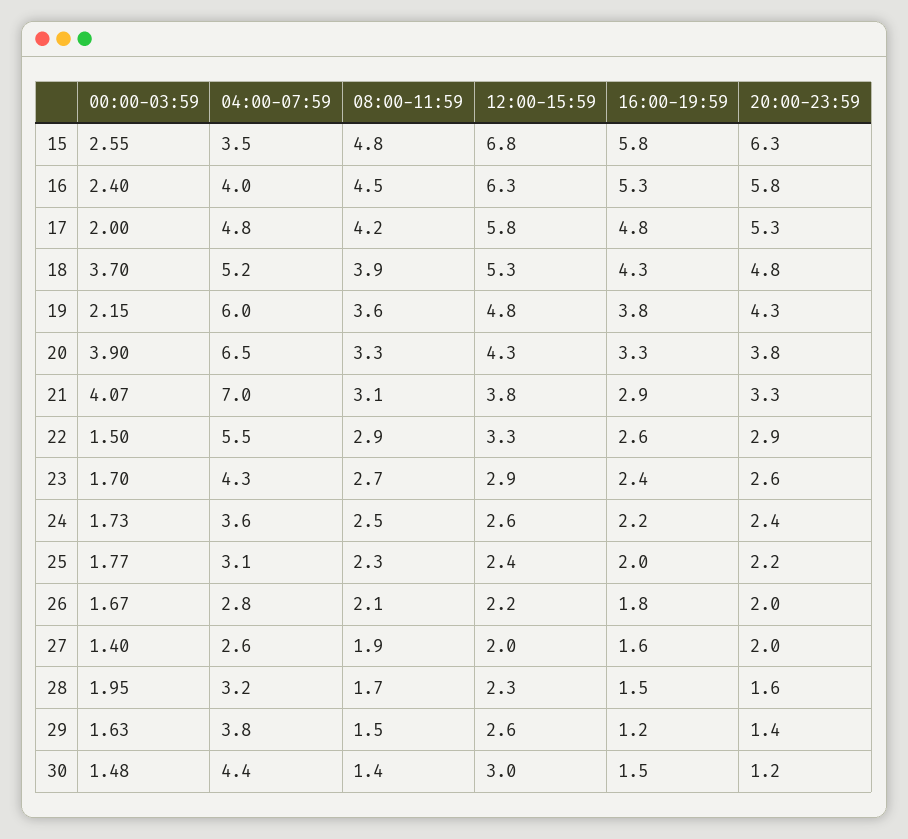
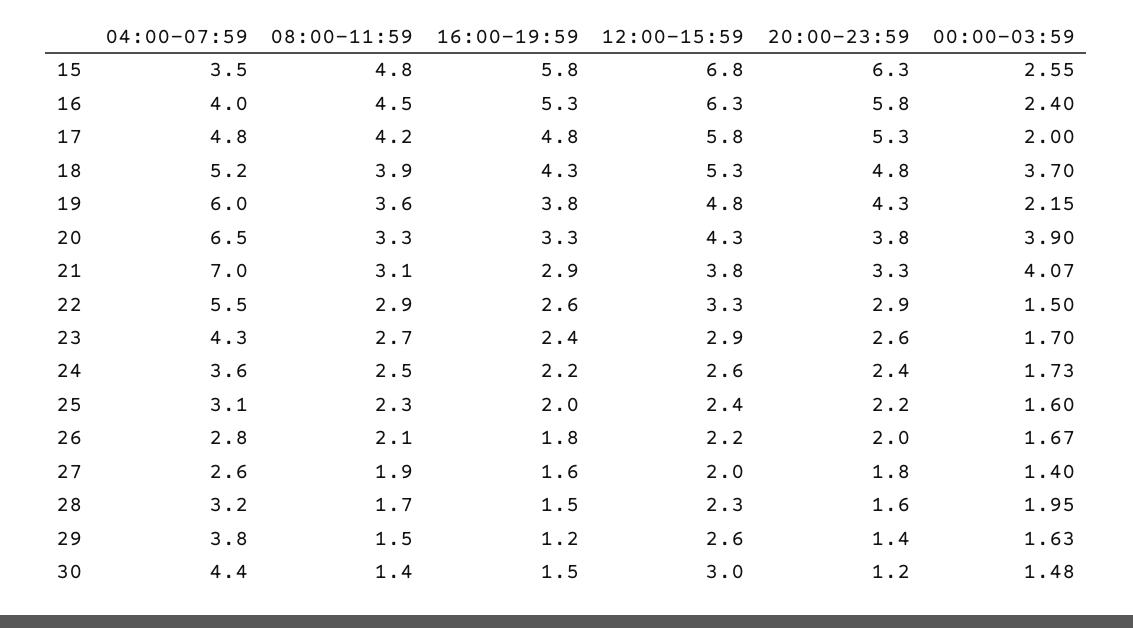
00:00-03:59, 25: 1.77 -> 1.6
20:00-23:59, 27: 2 -> 1.8

